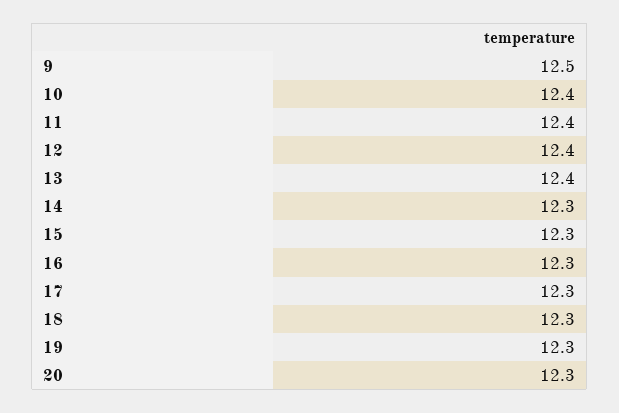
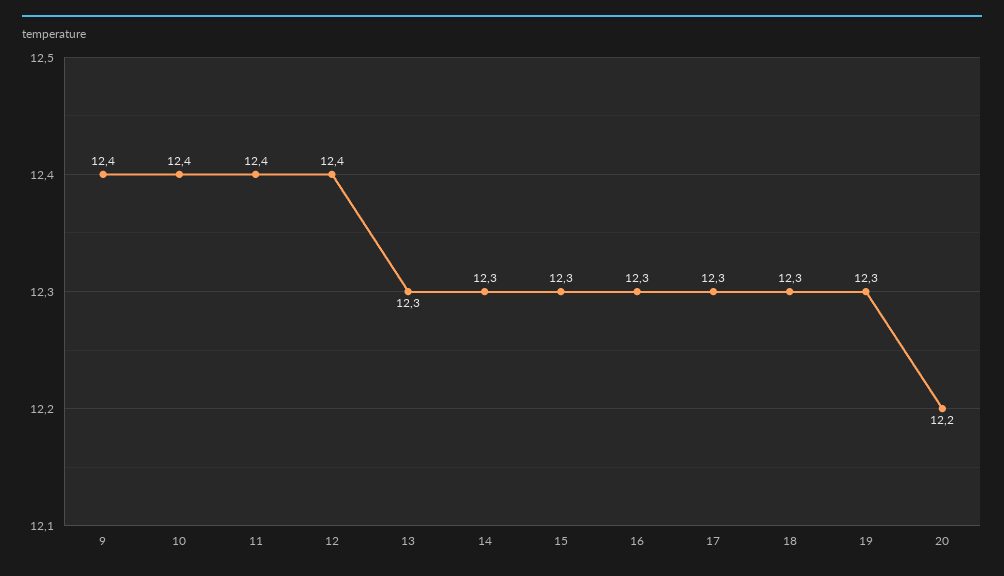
9: 12.5 -> 12.4
13: 12.4 -> 12.3
20: 12.3 -> 12.2

